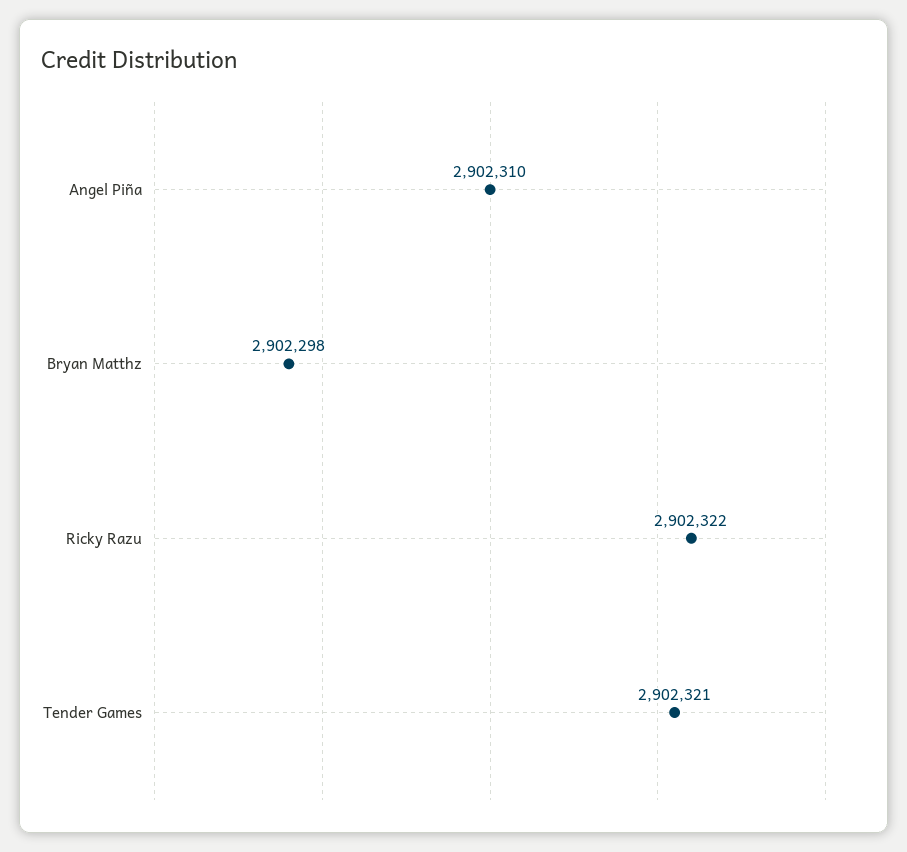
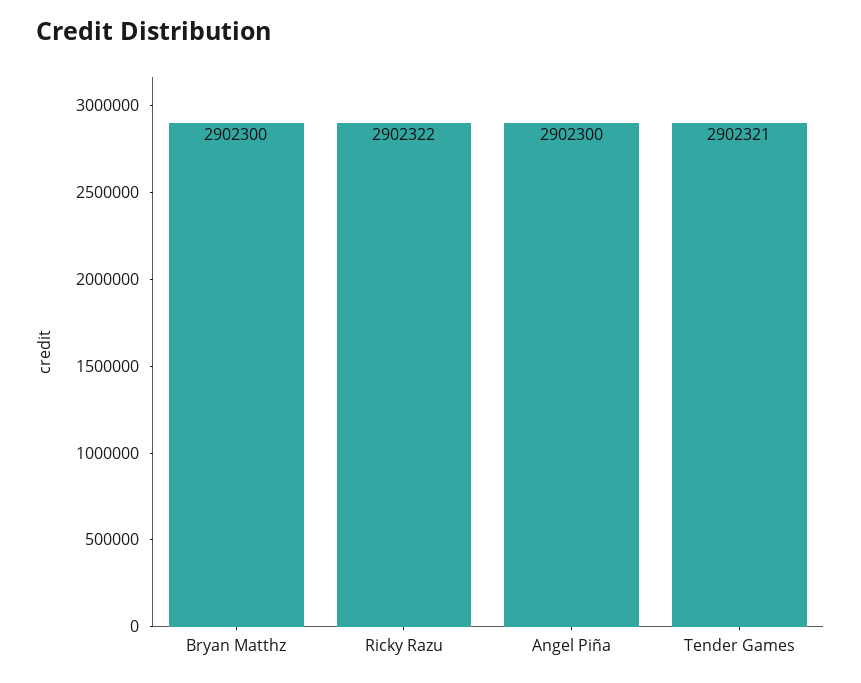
Angel Piña: 2902310 -> 2902300
Bryan Matthz: 2902298 -> 2902300

